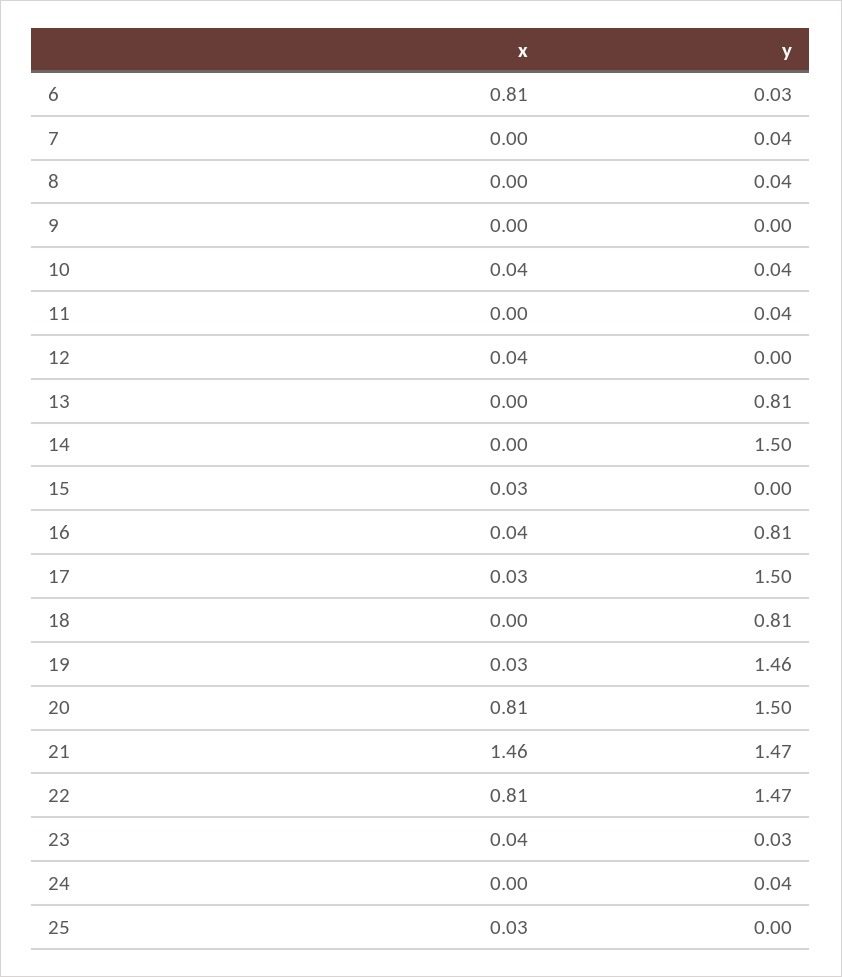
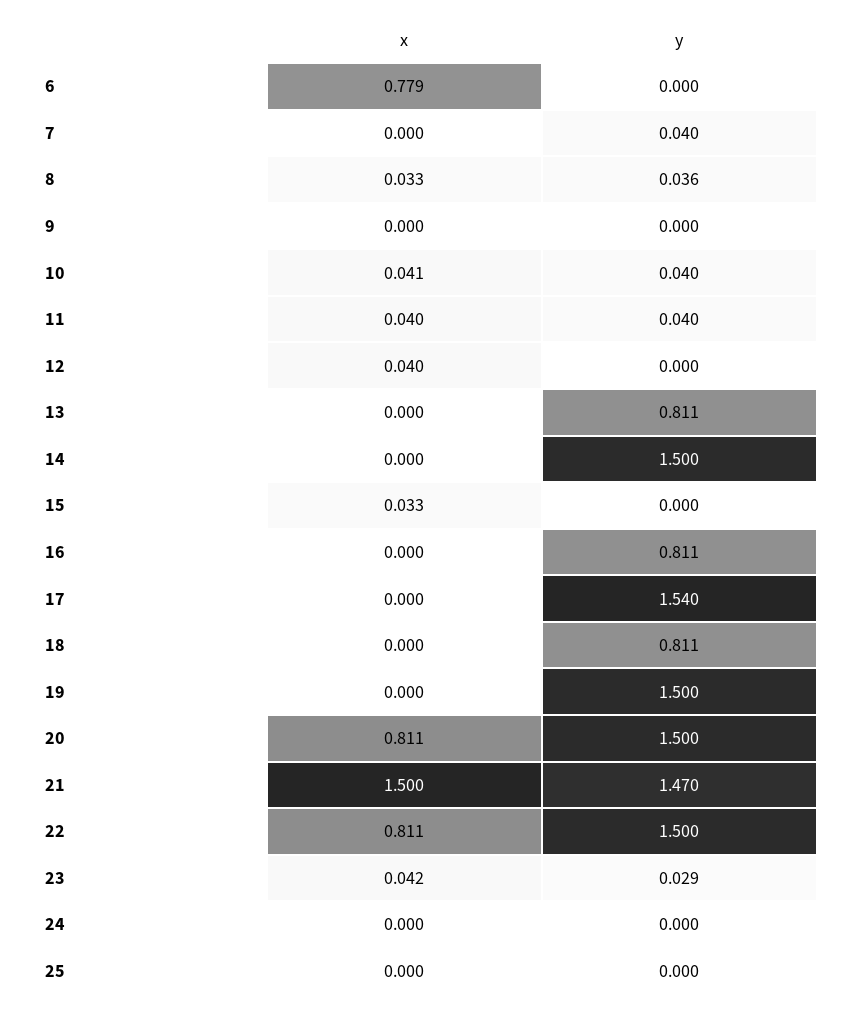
x, 6: 0.81 -> 0.779
y, 6: 0.03 -> 0
x, 8: 0 -> 0.033
x, 11: 0 -> 0.04
x, 16: 0.04 -> 0
x, 17: 0.03 -> 0
y, 17: 1.5 -> 1.54
x, 19: 0.03 -> 0
y, 19: 1.46 -> 1.5
x, 21: 1.46 -> 1.5
y, 22: 1.47 -> 1.5
y, 24: 0.04 -> 0
x, 25: 0.03 -> 0

